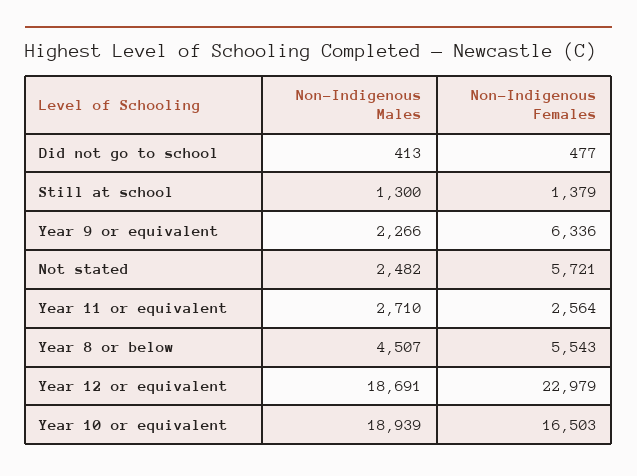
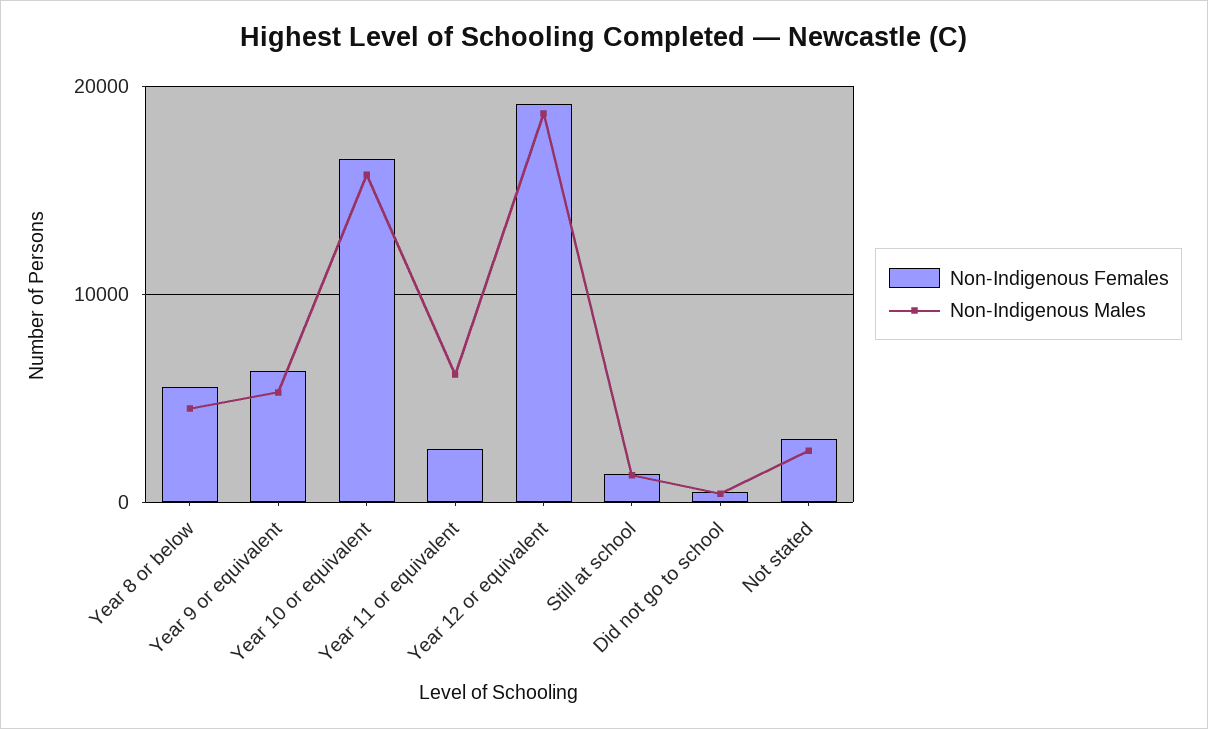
Non-Indigenous Males, Year 9 or equivalent: 2266 -> 5000
Non-Indigenous Females, Not stated: 5721 -> 3000
Non-Indigenous Males, Year 11 or equivalent: 2710 -> 6000
Non-Indigenous Females, Year 12 or equivalent: 22979 -> 19000
Non-Indigenous Males, Year 10 or equivalent: 18939 -> 16000

